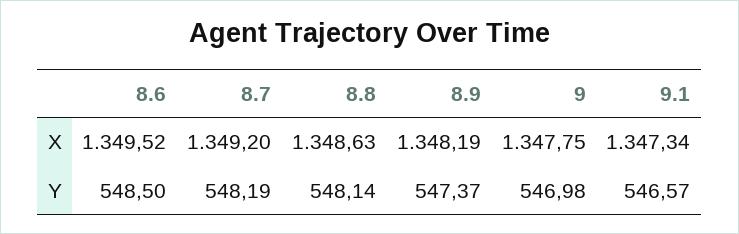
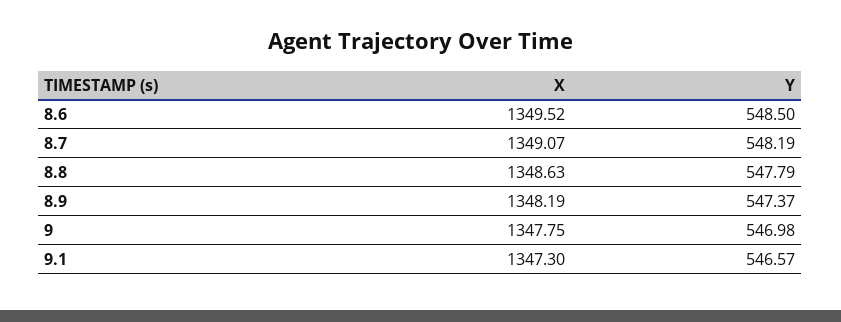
8.7, X: 1349.2 -> 1349.07
9.1, X: 1347.34 -> 1347.3
8.8, Y: 548.14 -> 547.79

